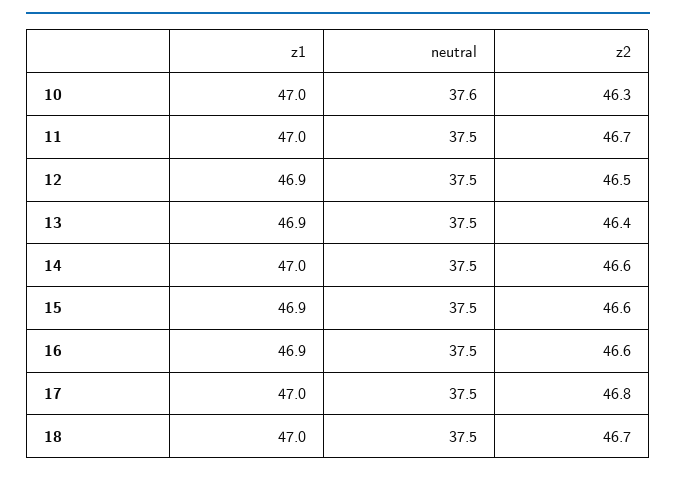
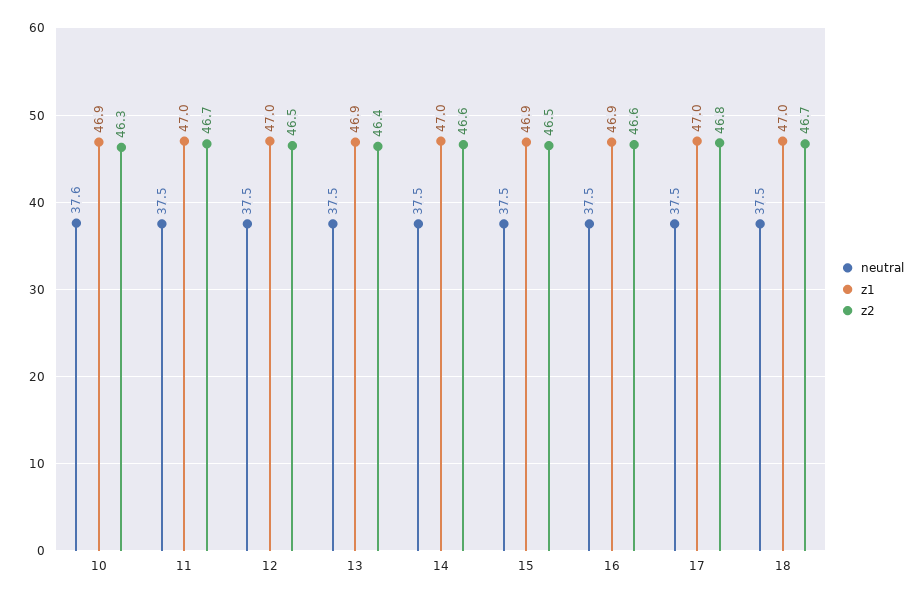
z1, 10: 47 -> 46.9
z1, 12: 46.9 -> 47
z2, 15: 46.6 -> 46.5

